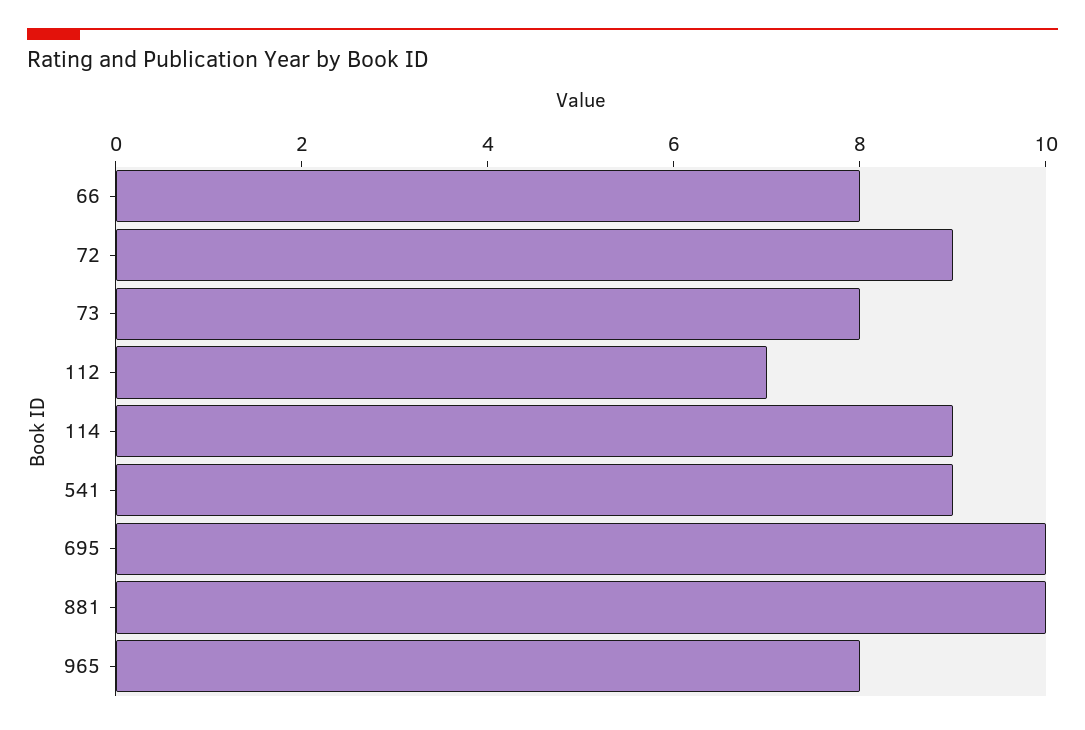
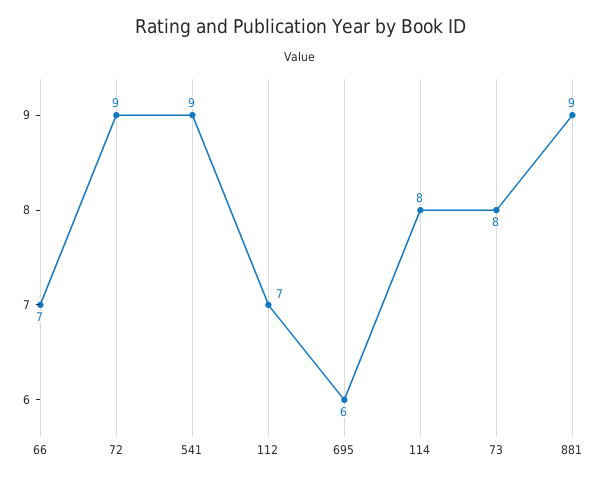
66: 8 -> 7
114: 9 -> 8
695: 10 -> 6
881: 10 -> 9
965: 8 -> none

